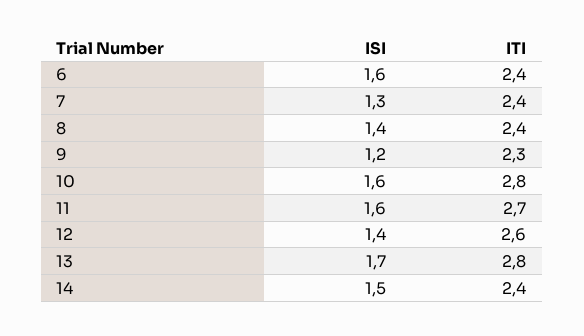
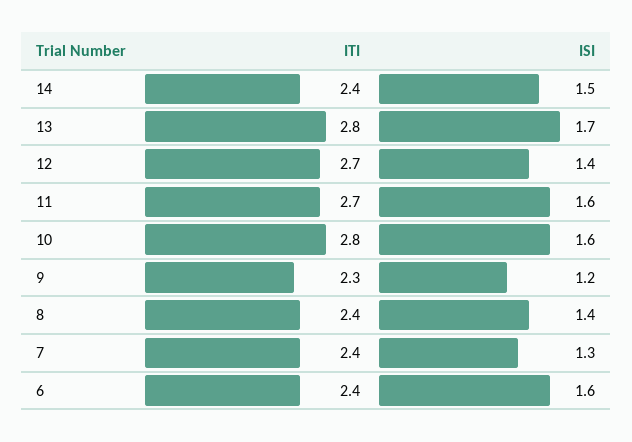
ITI, 12: 2.6 -> 2.7

